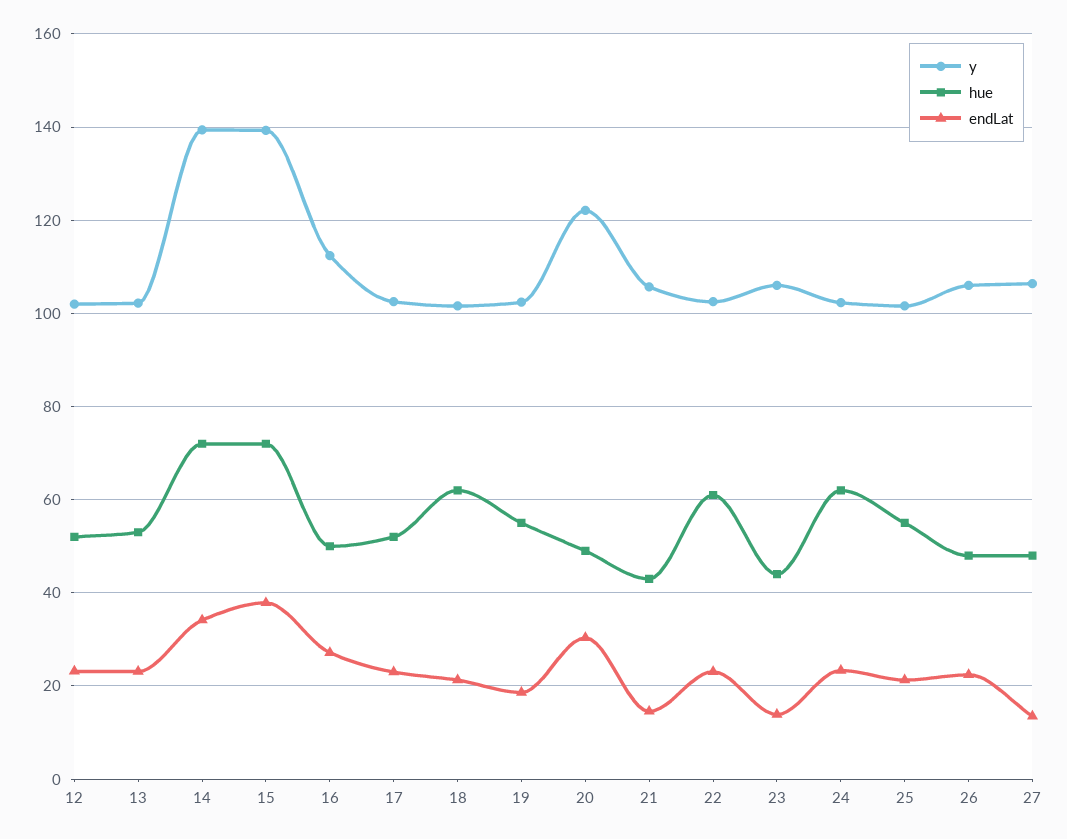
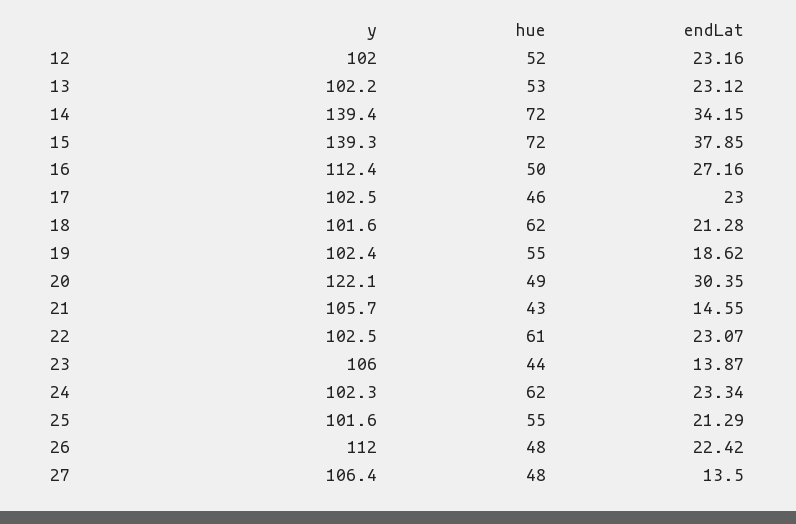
hue, 17: 52 -> 46
y, 26: 106 -> 112

